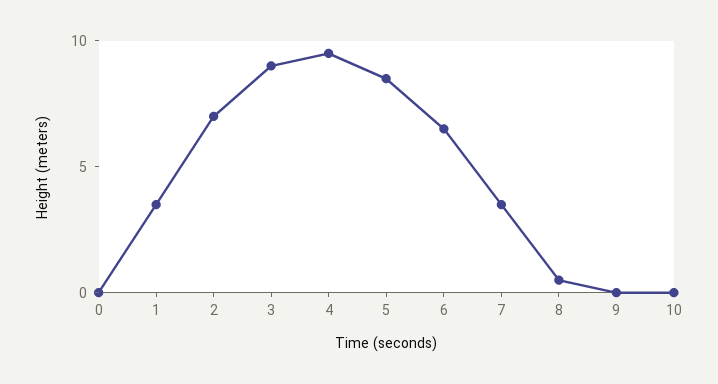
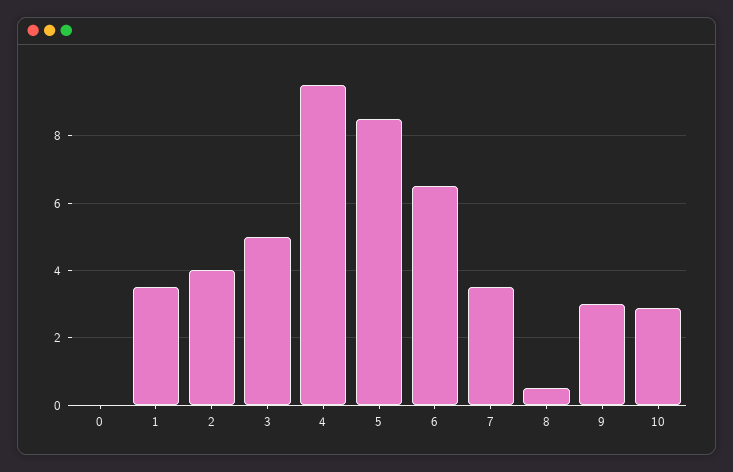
2: 7 -> 4
3: 9 -> 5
9: 0 -> 3
10: 0 -> 3

